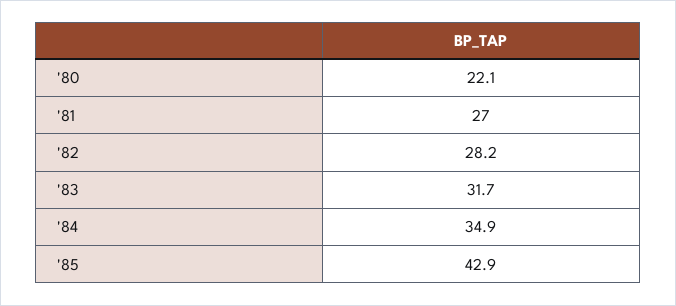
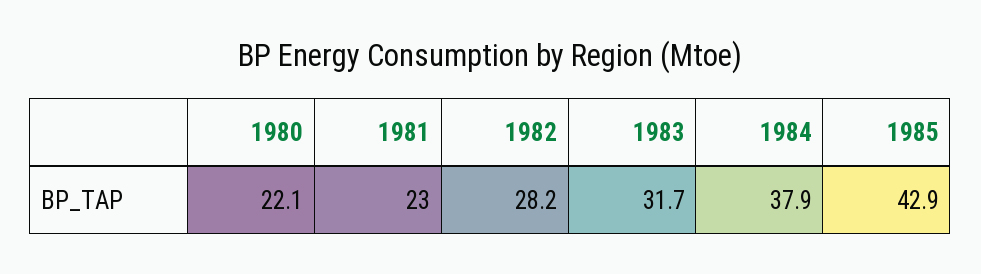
'81: 27 -> 23
'84: 34.9 -> 37.9

